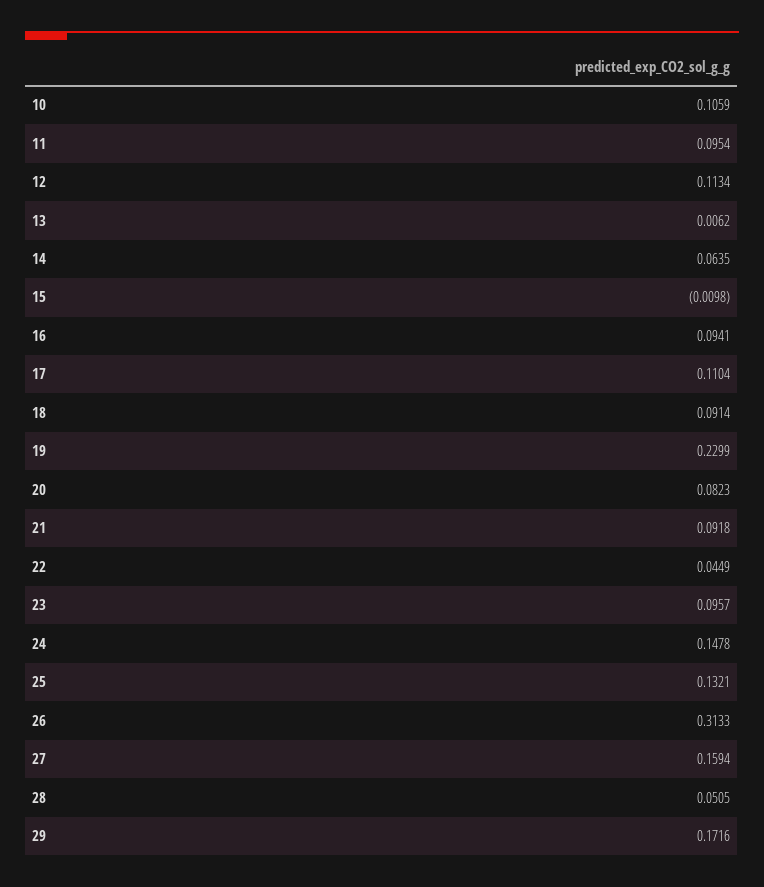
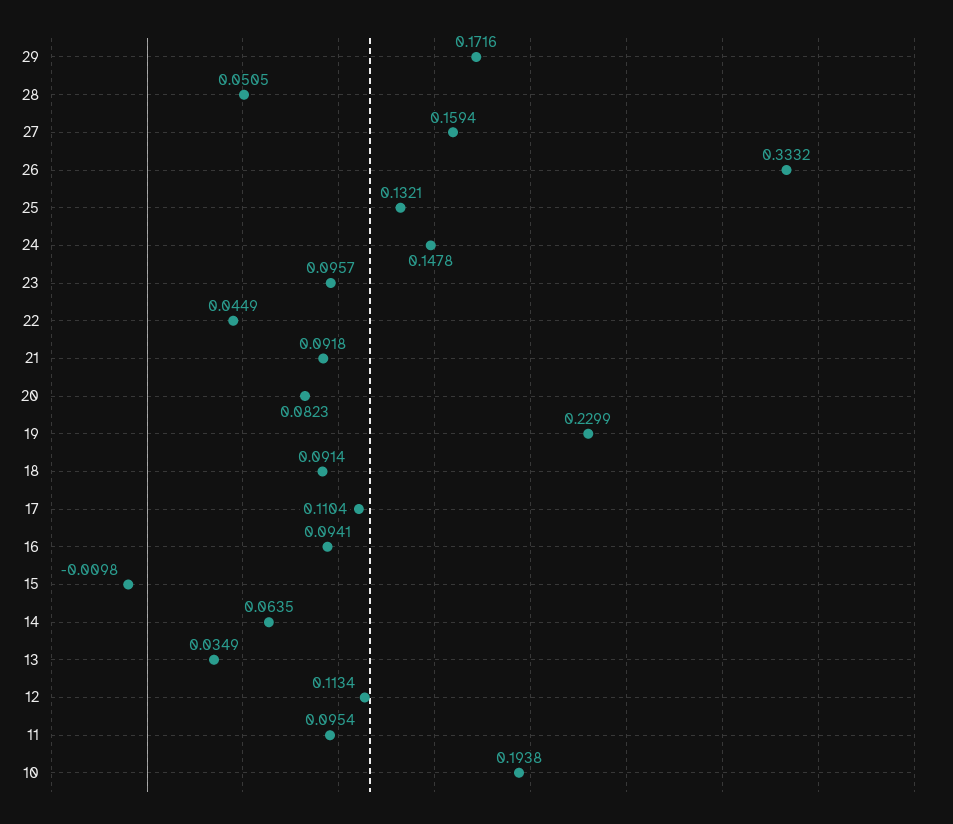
10: 0.1059 -> 0.1938
13: 0.0062 -> 0.0349
26: 0.3133 -> 0.3332

